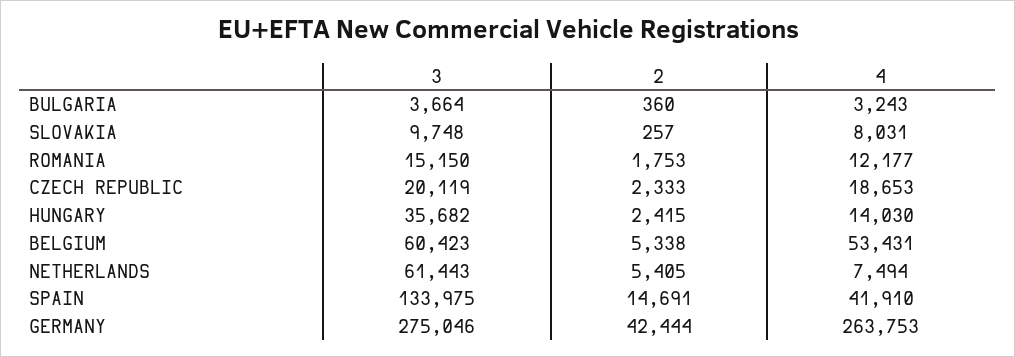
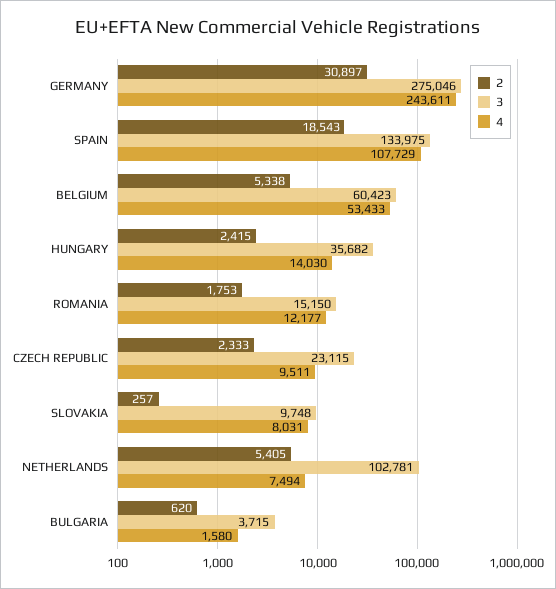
3, BULGARIA: 3664 -> 3715
2, BULGARIA: 360 -> 620
4, BULGARIA: 3243 -> 1580
3, CZECH REPUBLIC: 20119 -> 23115
4, CZECH REPUBLIC: 18653 -> 9511
4, BELGIUM: 53431 -> 53433
3, NETHERLANDS: 61443 -> 102781
2, SPAIN: 14691 -> 18543
4, SPAIN: 41910 -> 107729
2, GERMANY: 42444 -> 30897
4, GERMANY: 263753 -> 243611

